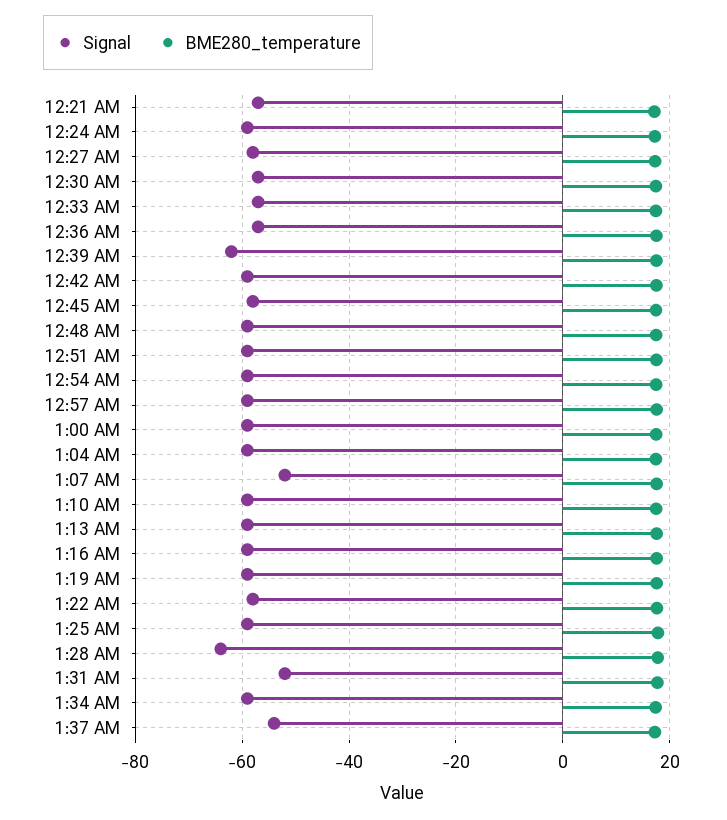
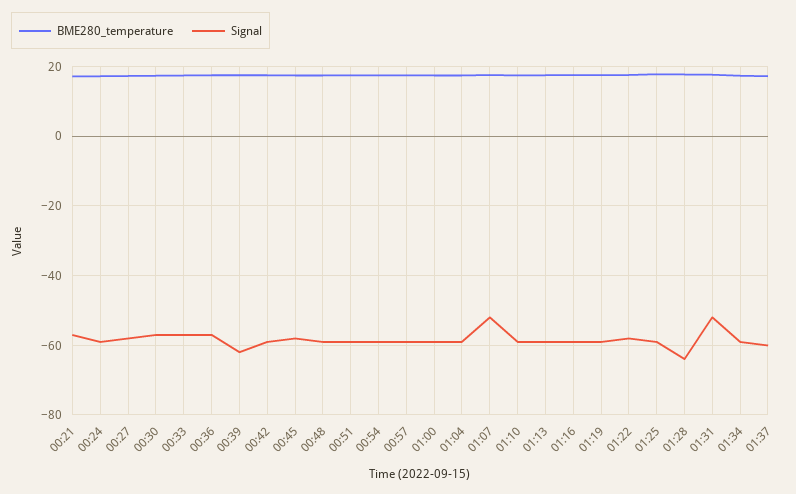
Signal, 1:37 AM: -54 -> -60

